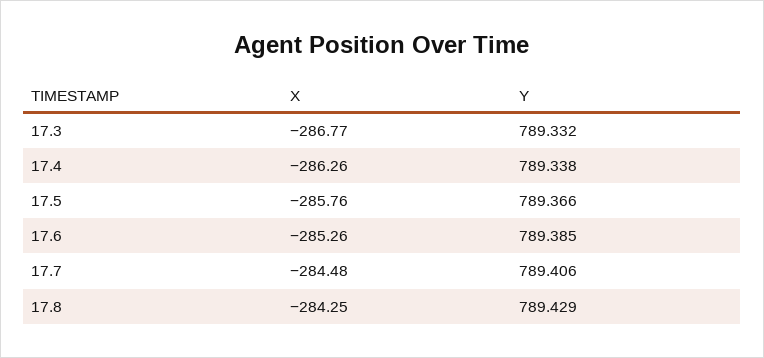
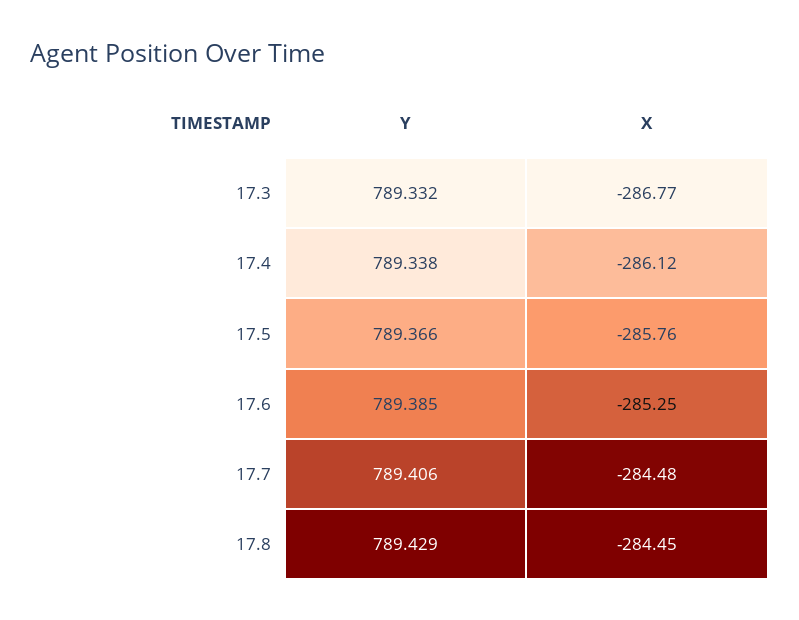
X, 17.4: -286.26 -> -286.12
X, 17.6: -285.26 -> -285.25
X, 17.8: -284.25 -> -284.45

